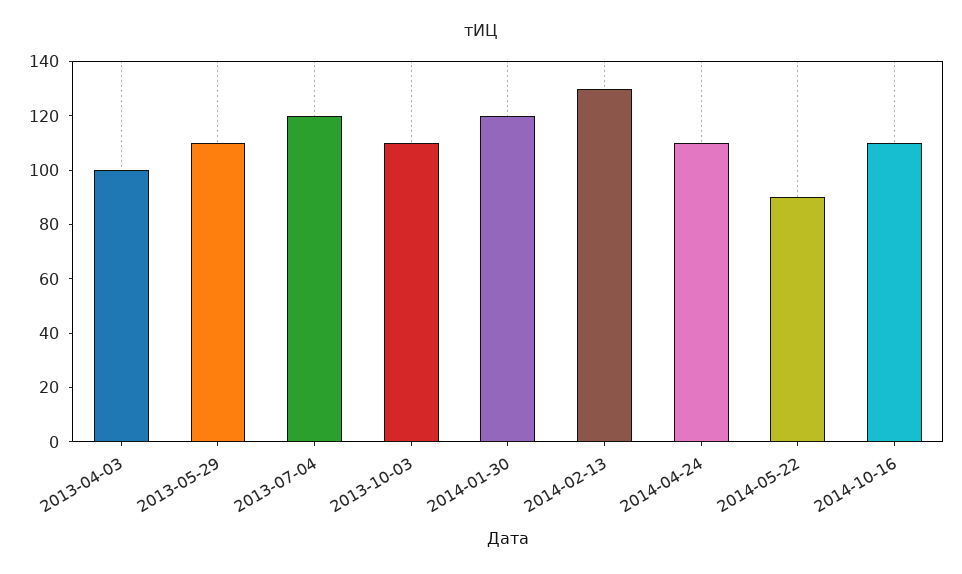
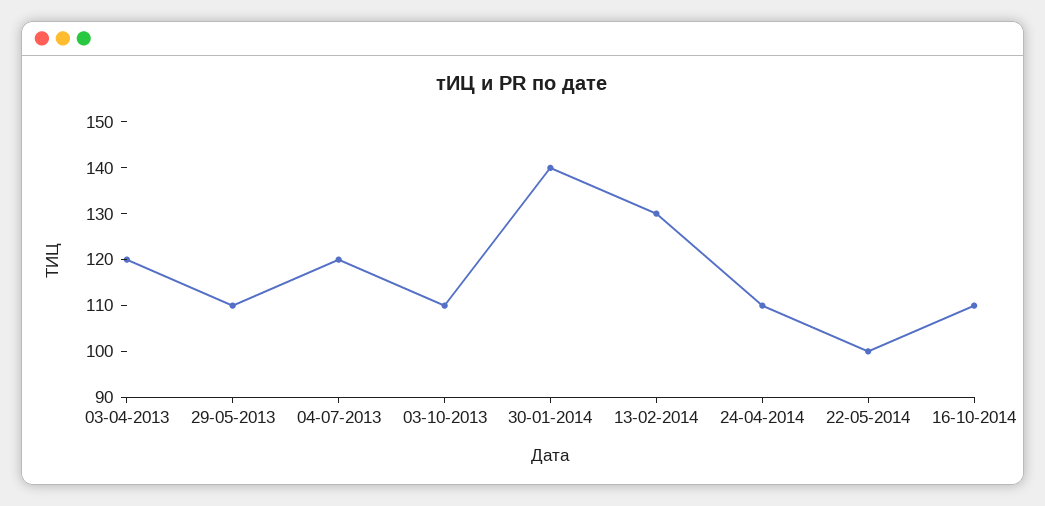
2013-04-03: 100 -> 120
2014-01-30: 120 -> 140
2014-05-22: 90 -> 100

